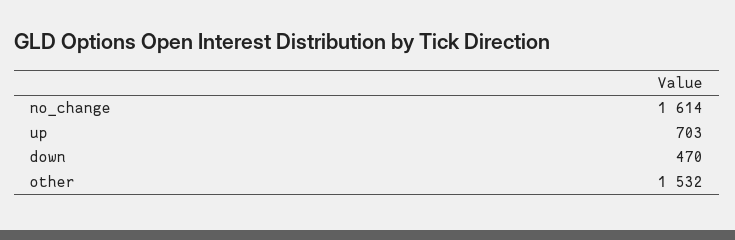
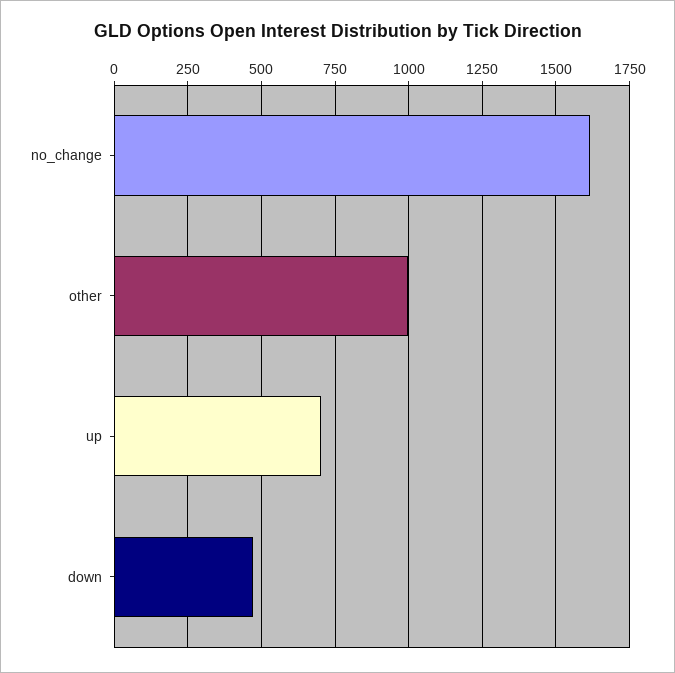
other: 1532 -> 1000

